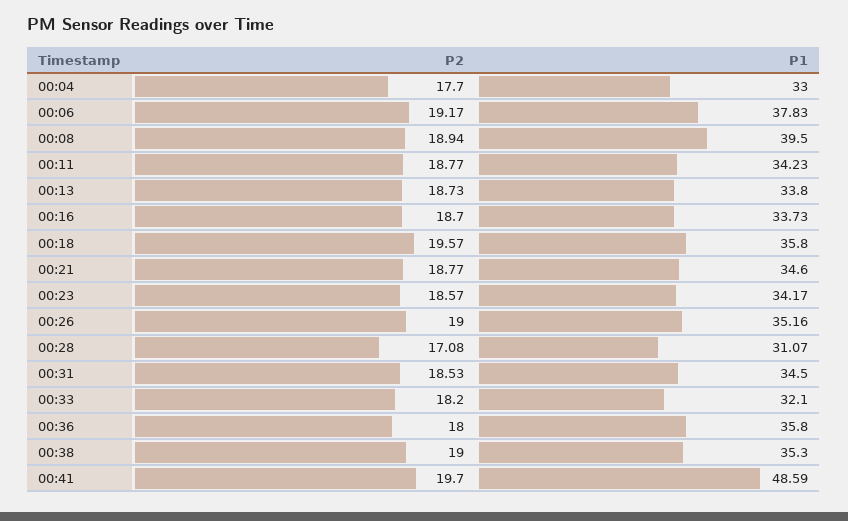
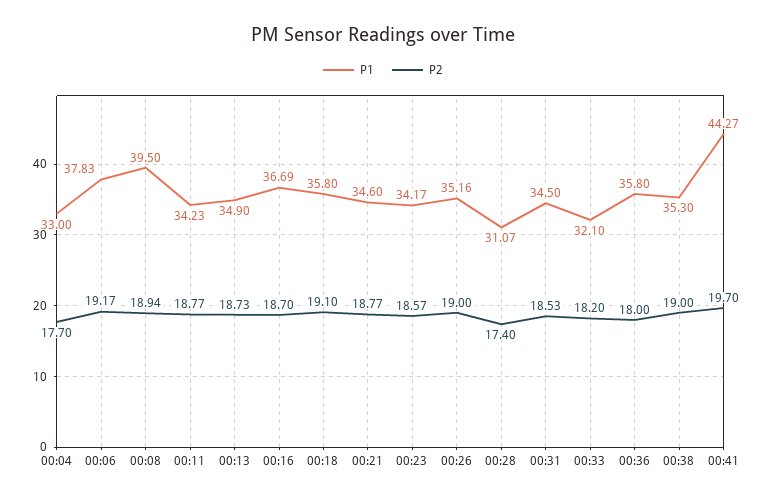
P1, 00:13: 33.8 -> 34.9
P1, 00:16: 33.73 -> 36.69
P2, 00:18: 19.57 -> 19.1
P2, 00:28: 17.08 -> 17.4
P1, 00:41: 48.59 -> 44.27

